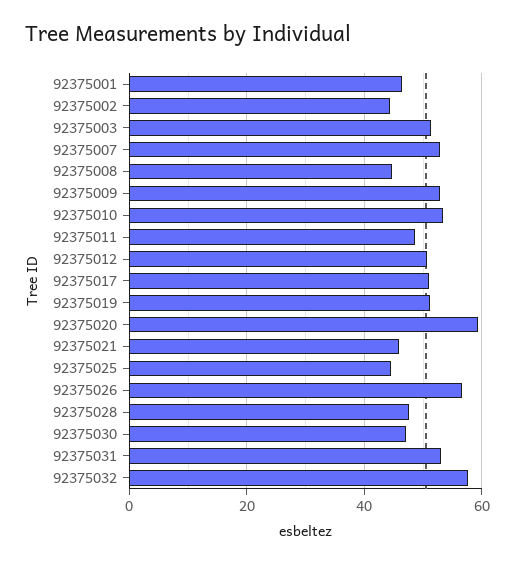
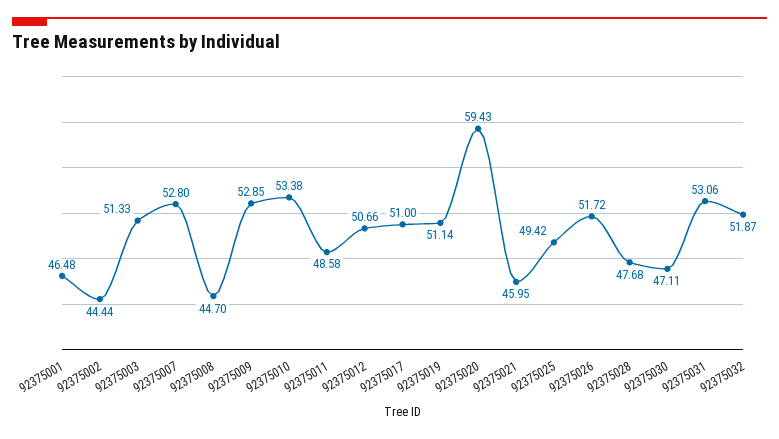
92375025: 44 -> 49.42
92375026: 56 -> 51.72
92375032: 58 -> 51.87

